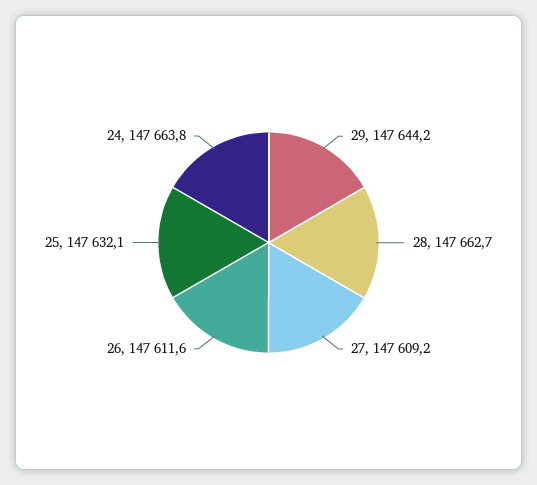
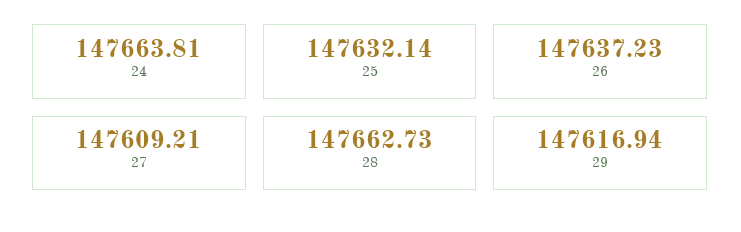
29: 147644.2 -> 147616.94
26: 147611.6 -> 147637.23

